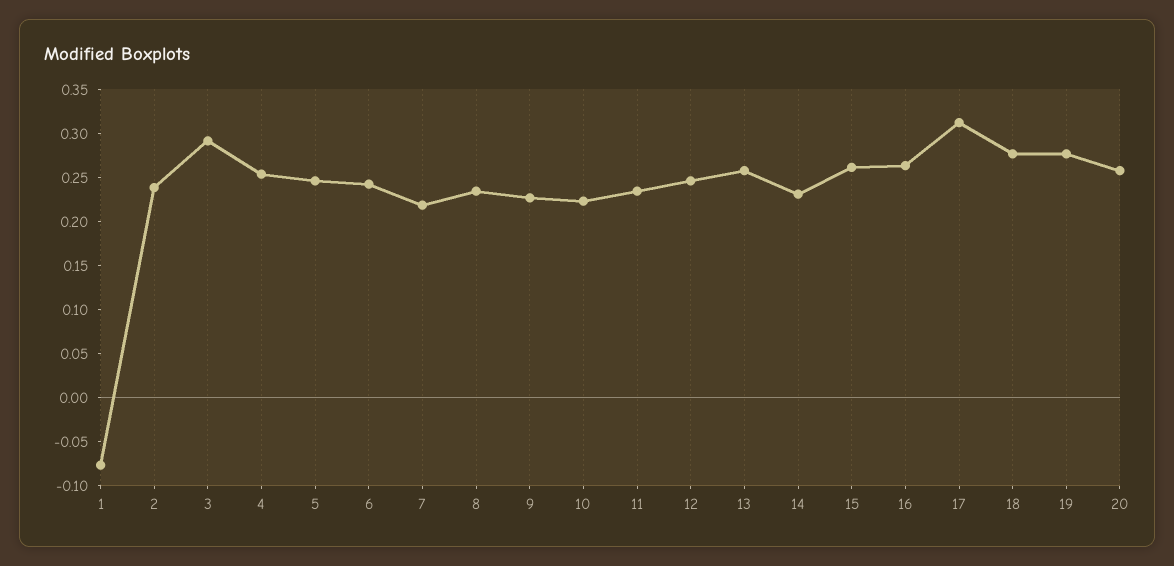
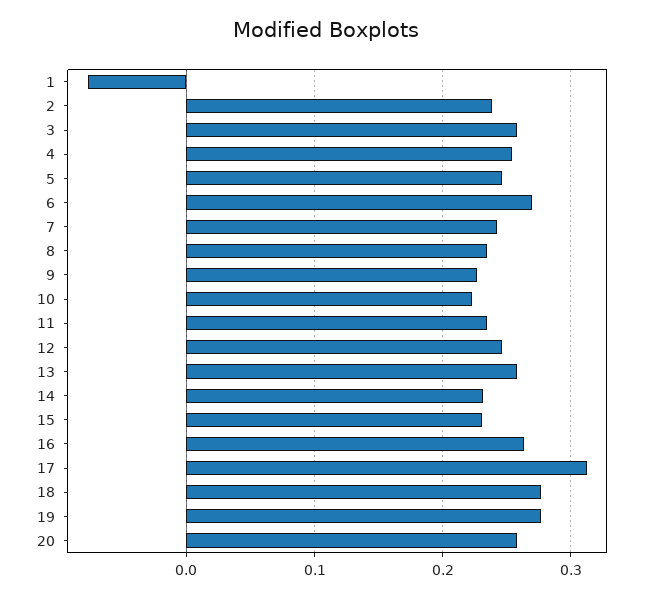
3: 0.29 -> 0.26
6: 0.24 -> 0.27
7: 0.22 -> 0.24
15: 0.26 -> 0.23

